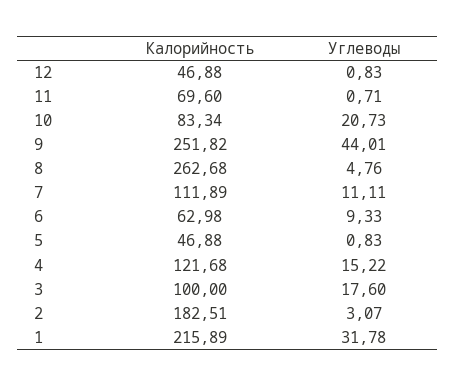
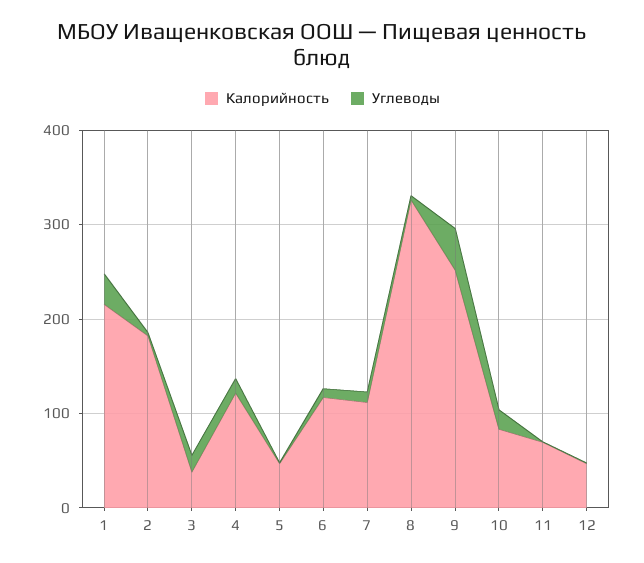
Калорийность, 8: 262.68 -> 320
Калорийность, 6: 62.98 -> 120
Калорийность, 3: 100 -> 40

